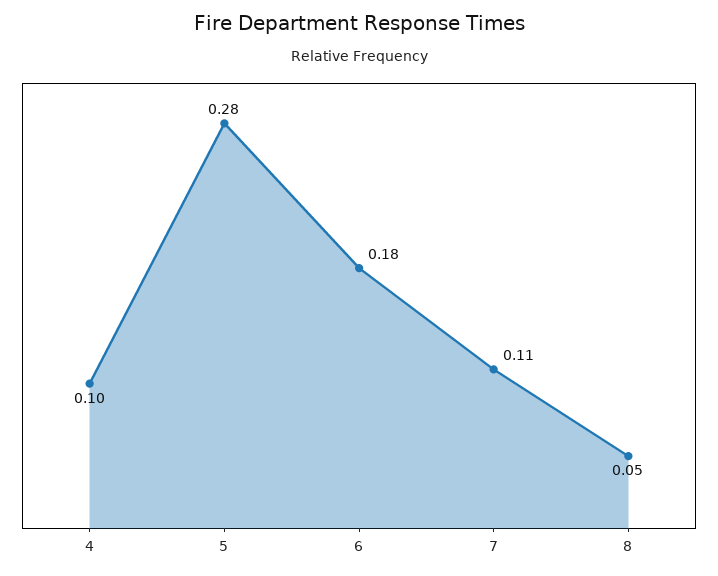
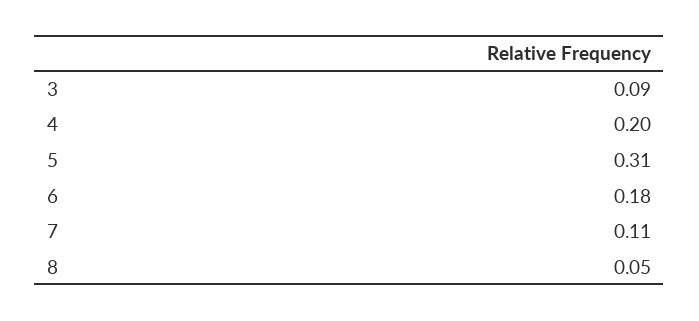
4: 0.1 -> 0.2
5: 0.28 -> 0.31
3: none -> 0.09

